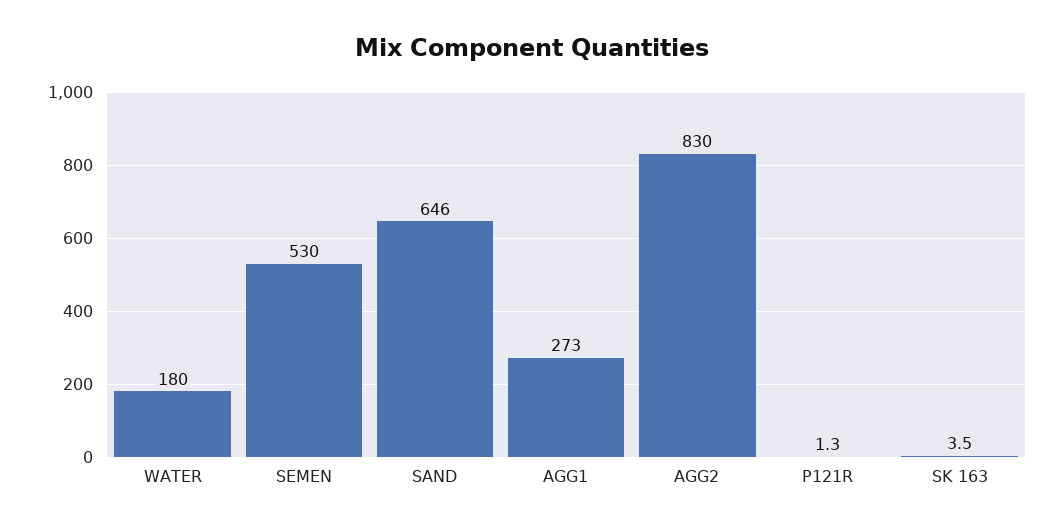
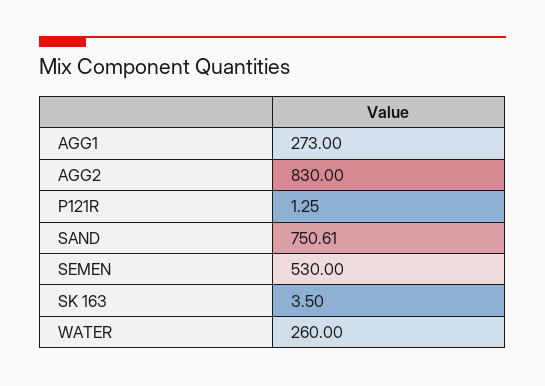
WATER: 180 -> 260
SAND: 646 -> 750.61

